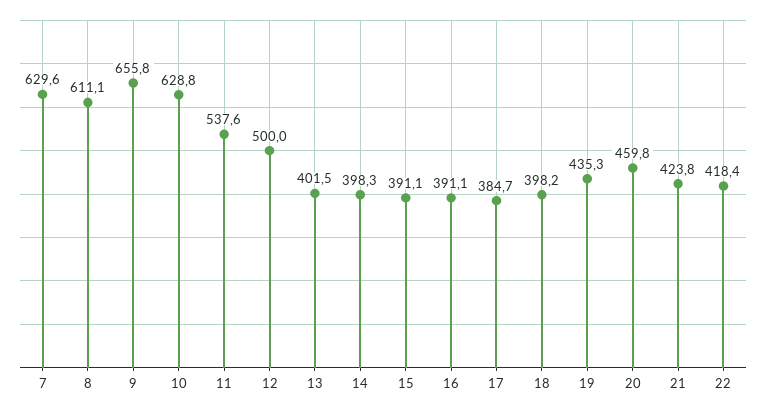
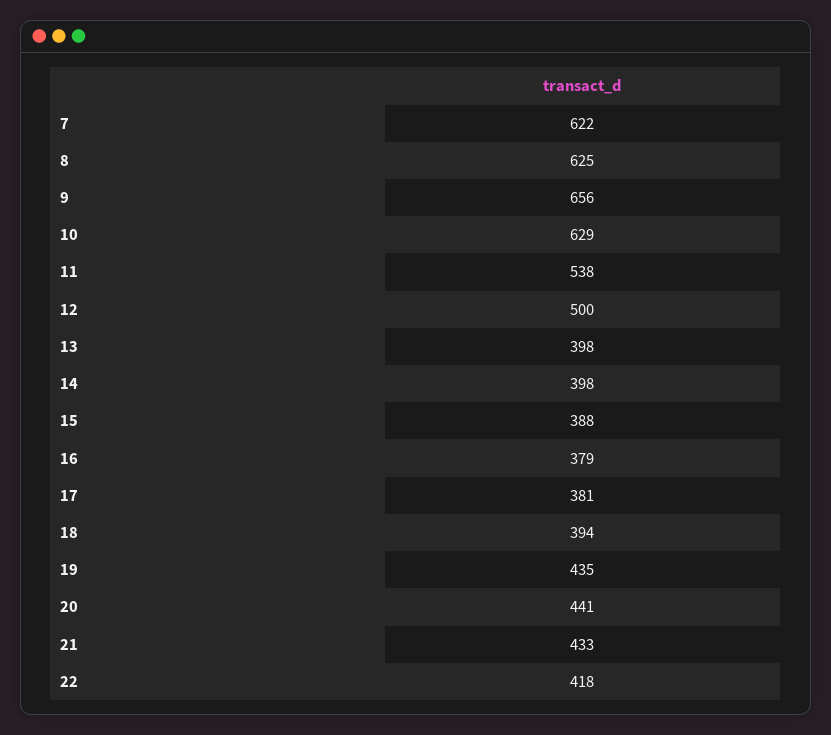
7: 629.6 -> 622
8: 611.1 -> 625
13: 401.5 -> 398
15: 391.1 -> 388
16: 391.1 -> 379
17: 384.7 -> 381
18: 398.2 -> 394
20: 459.8 -> 441
21: 423.8 -> 433

